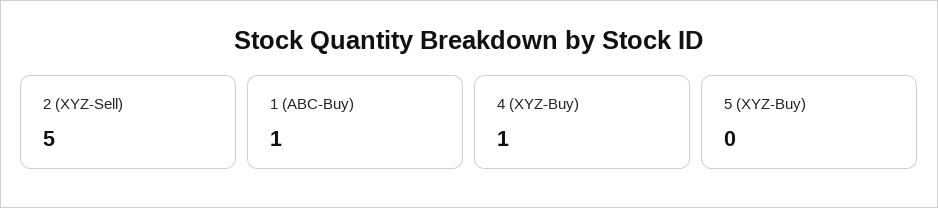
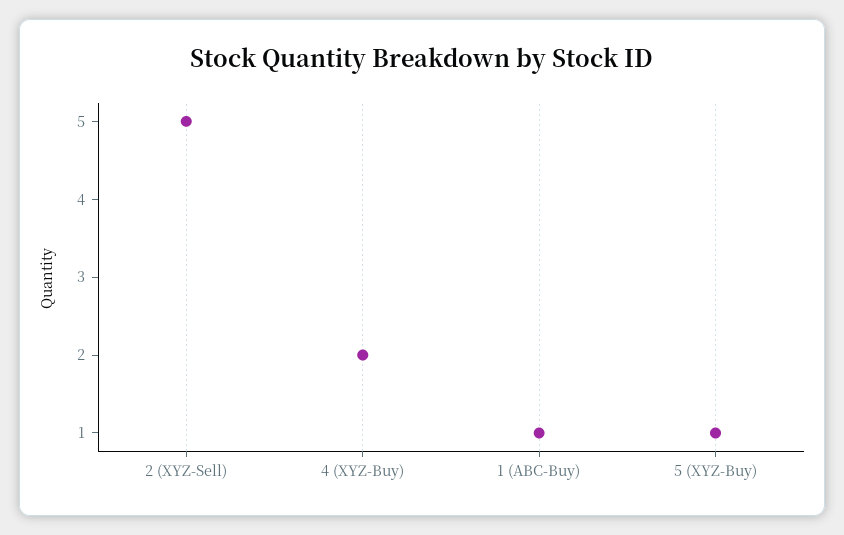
4 (XYZ-Buy): 1 -> 2
5 (XYZ-Buy): 0 -> 1

